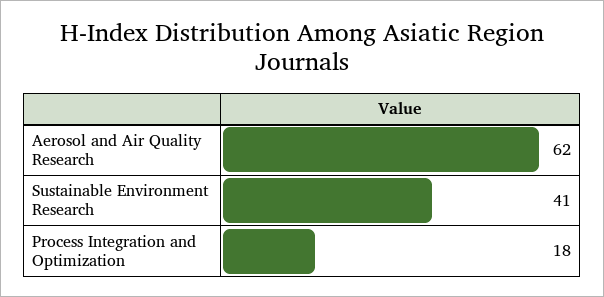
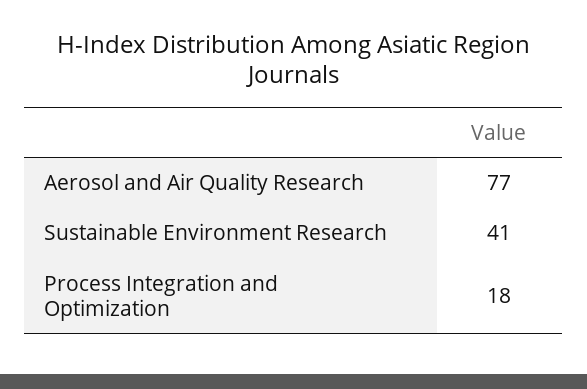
Aerosol and Air Quality Research: 62 -> 77

